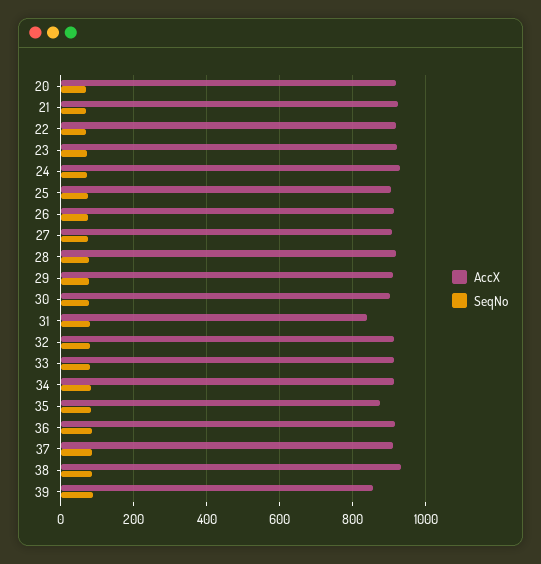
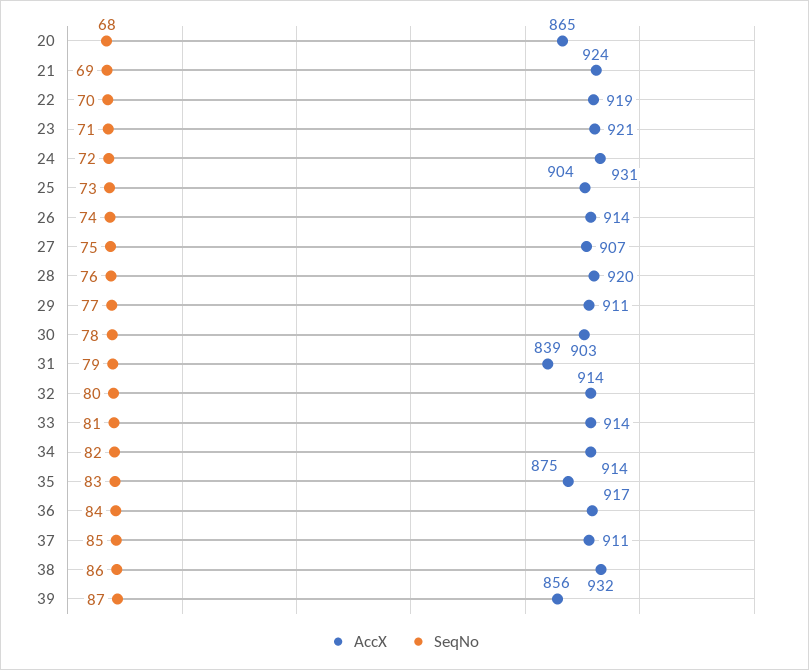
AccX, 20: 920 -> 865

